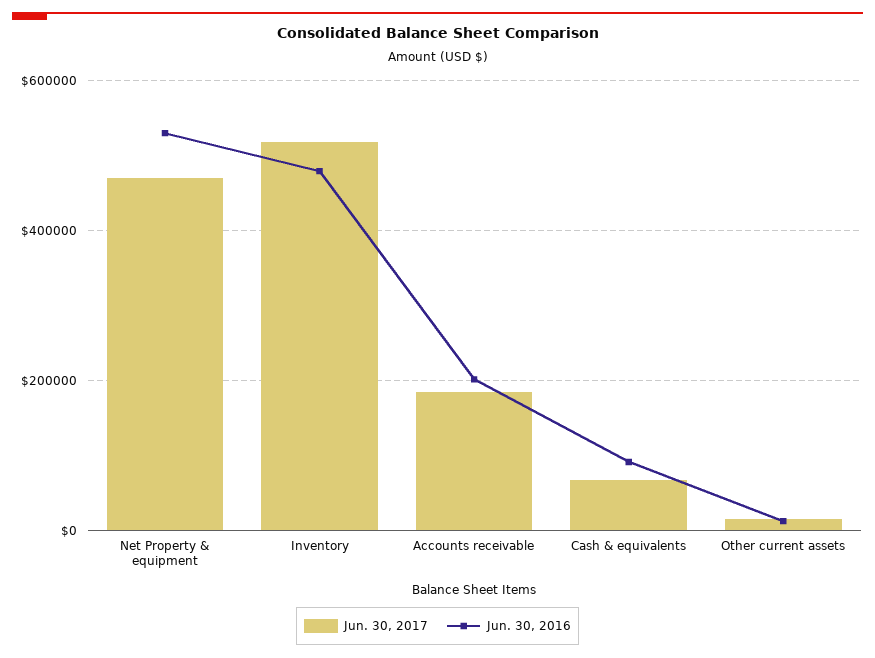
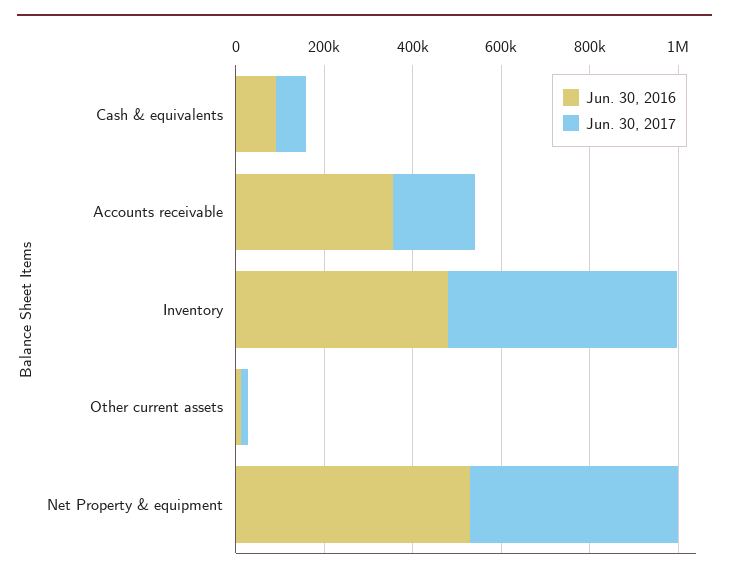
Jun. 30, 2016, Accounts receivable: 200000 -> 350000

